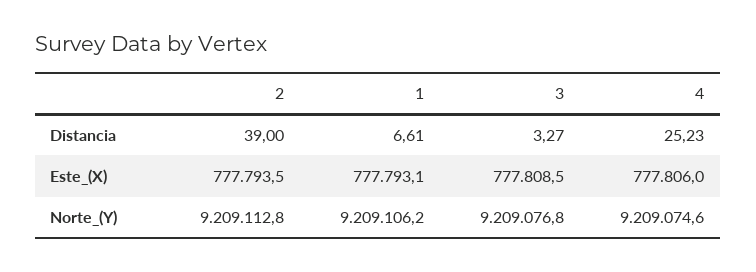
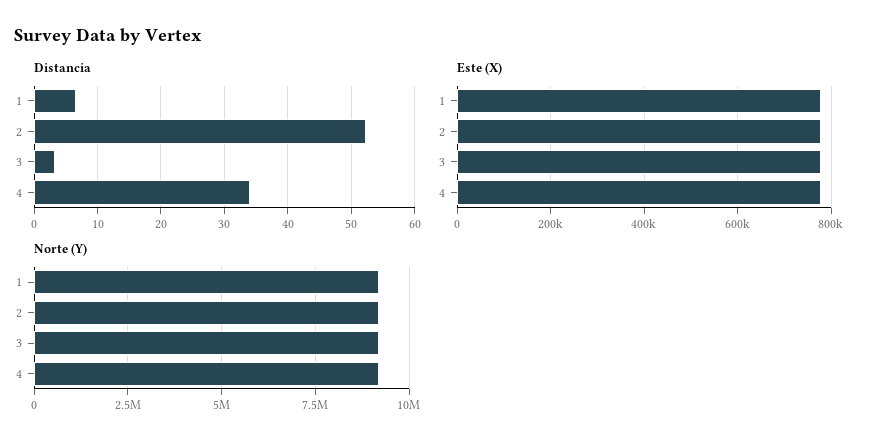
Distancia, 2: 39 -> 52
Distancia, 4: 25.23 -> 34

